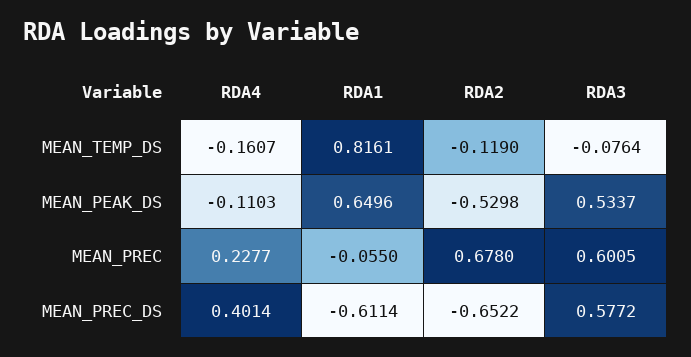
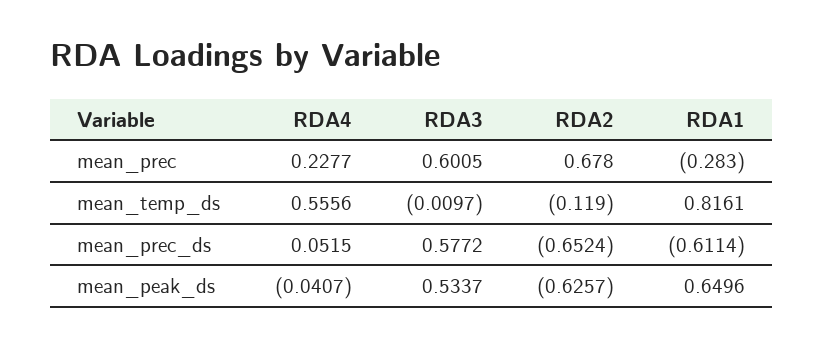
RDA4, MEAN_TEMP_DS: -0.1607 -> 0.5556
RDA3, MEAN_TEMP_DS: -0.0764 -> -0.0097
RDA4, MEAN_PEAK_DS: -0.1103 -> -0.0407
RDA2, MEAN_PEAK_DS: -0.5298 -> -0.6257
RDA1, MEAN_PREC: -0.055 -> -0.283
RDA4, MEAN_PREC_DS: 0.4014 -> 0.0515
RDA2, MEAN_PREC_DS: -0.6522 -> -0.6524

